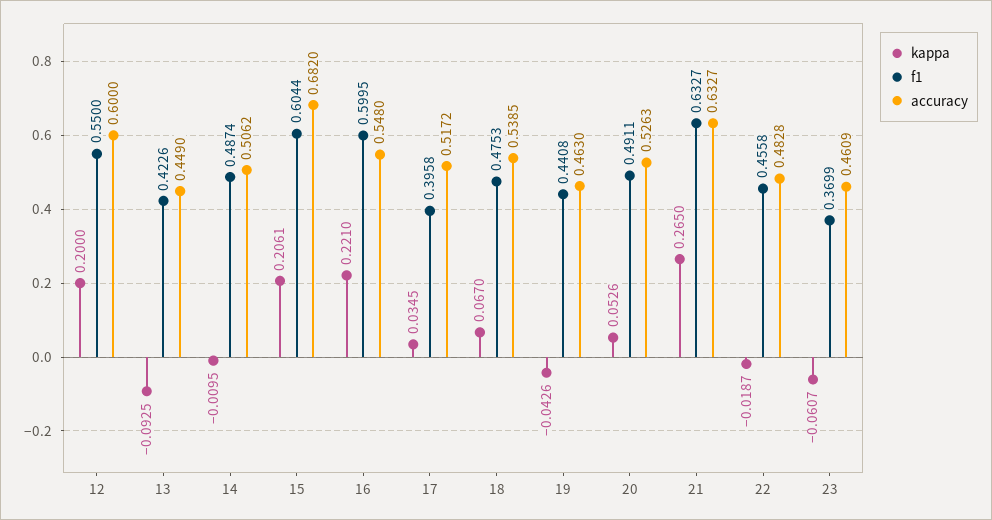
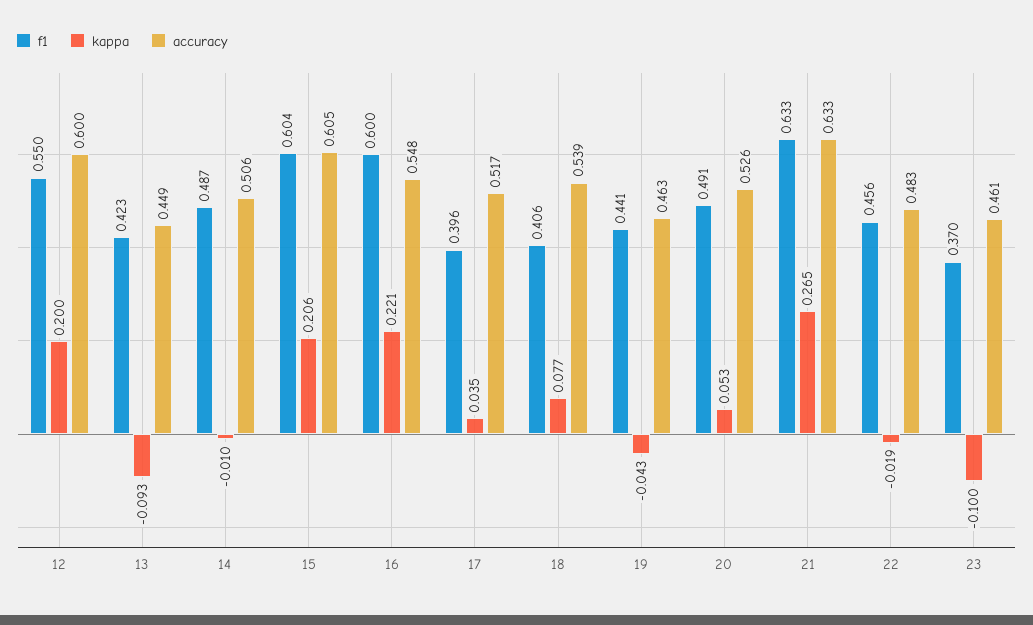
accuracy, 15: 0.682 -> 0.605
kappa, 18: 0.067 -> 0.077
f1, 18: 0.4753 -> 0.406
kappa, 23: -0.0607 -> -0.1

